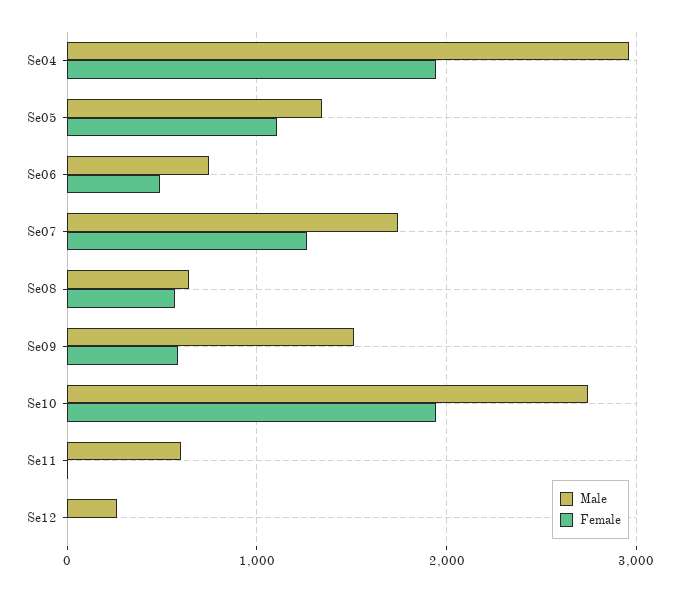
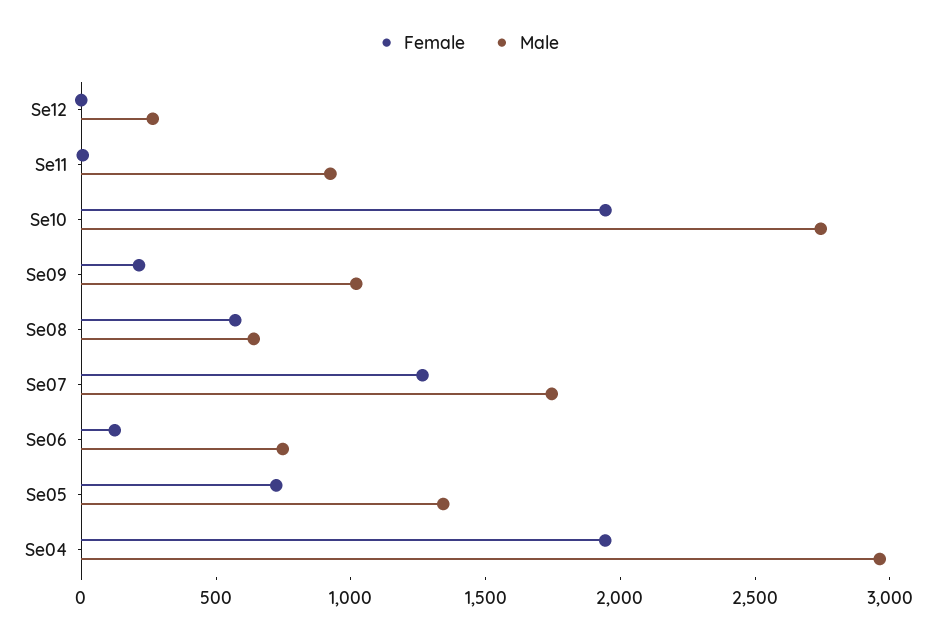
Female, Se05: 1100 -> 700
Female, Se06: 500 -> 100
Male, Se09: 1500 -> 1000
Female, Se09: 600 -> 200
Male, Se11: 600 -> 900

